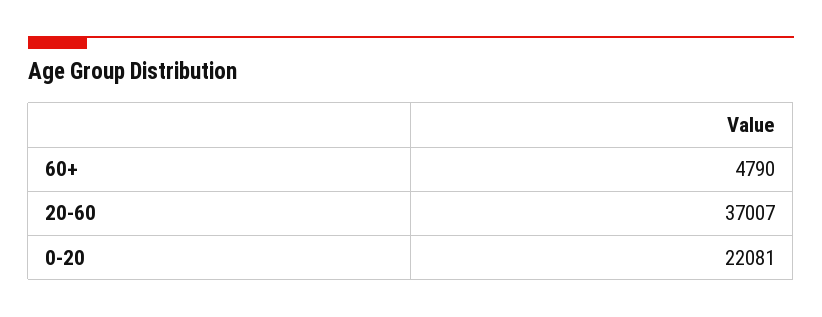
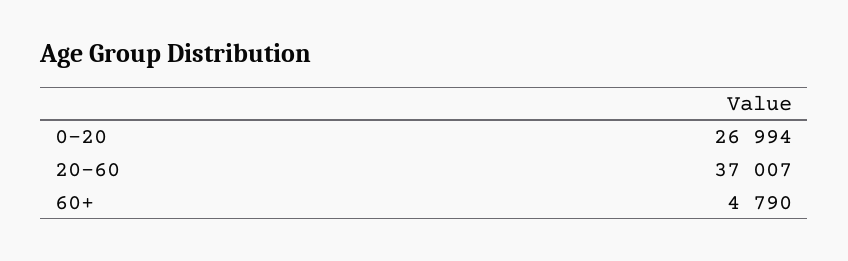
0-20: 22081 -> 26994

